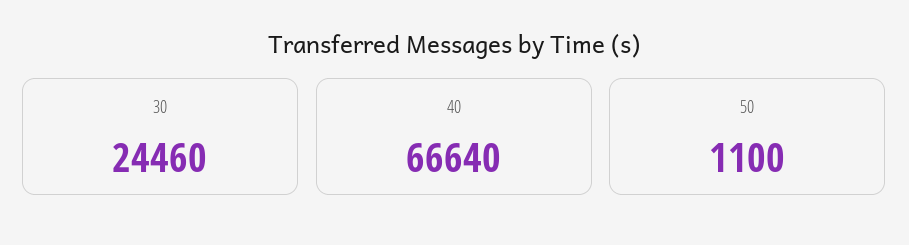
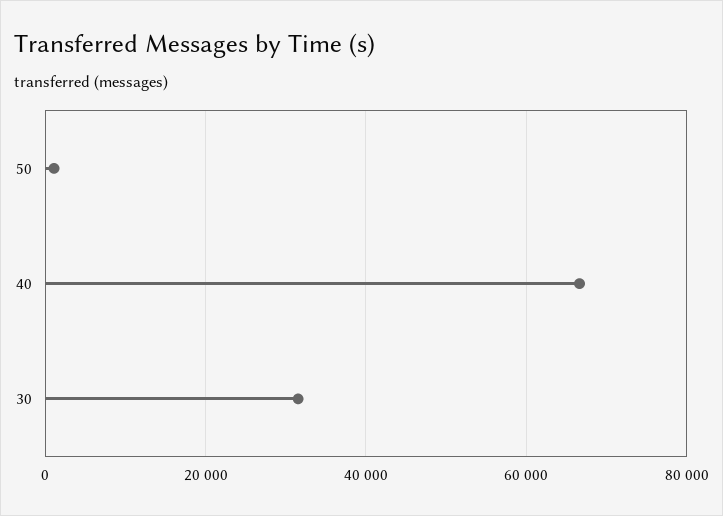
30: 24460 -> 32000

